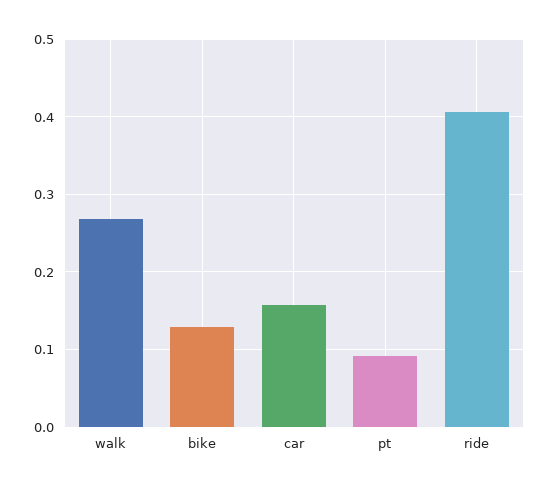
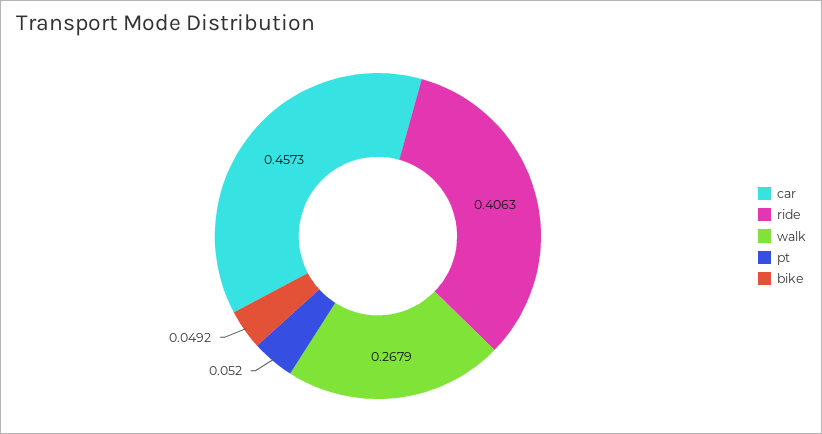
bike: 0.13 -> 0.0492
car: 0.16 -> 0.4573
pt: 0.09 -> 0.052

